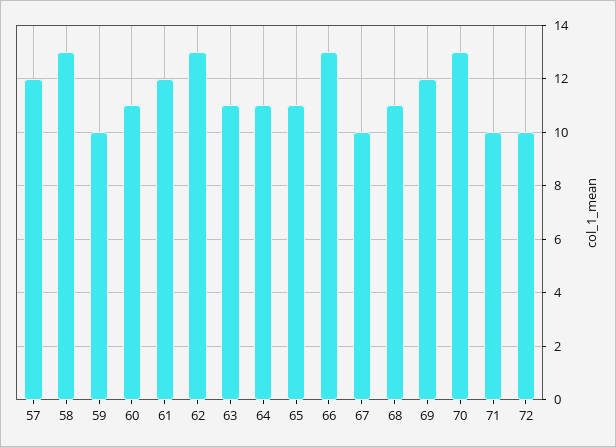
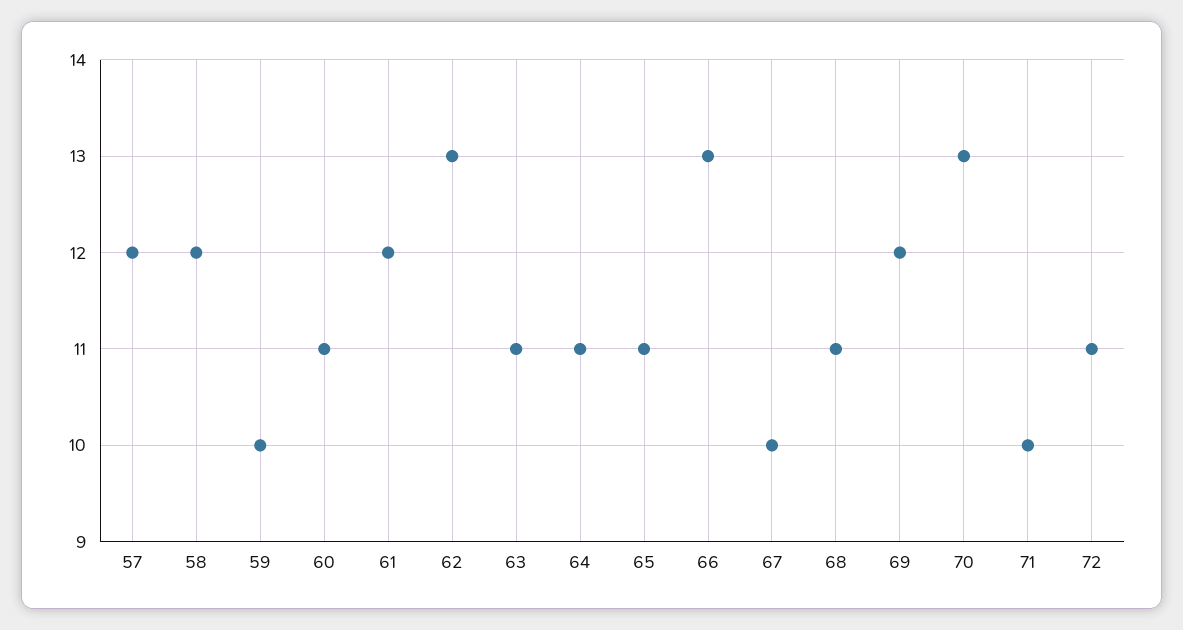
58: 13 -> 12
72: 10 -> 11

